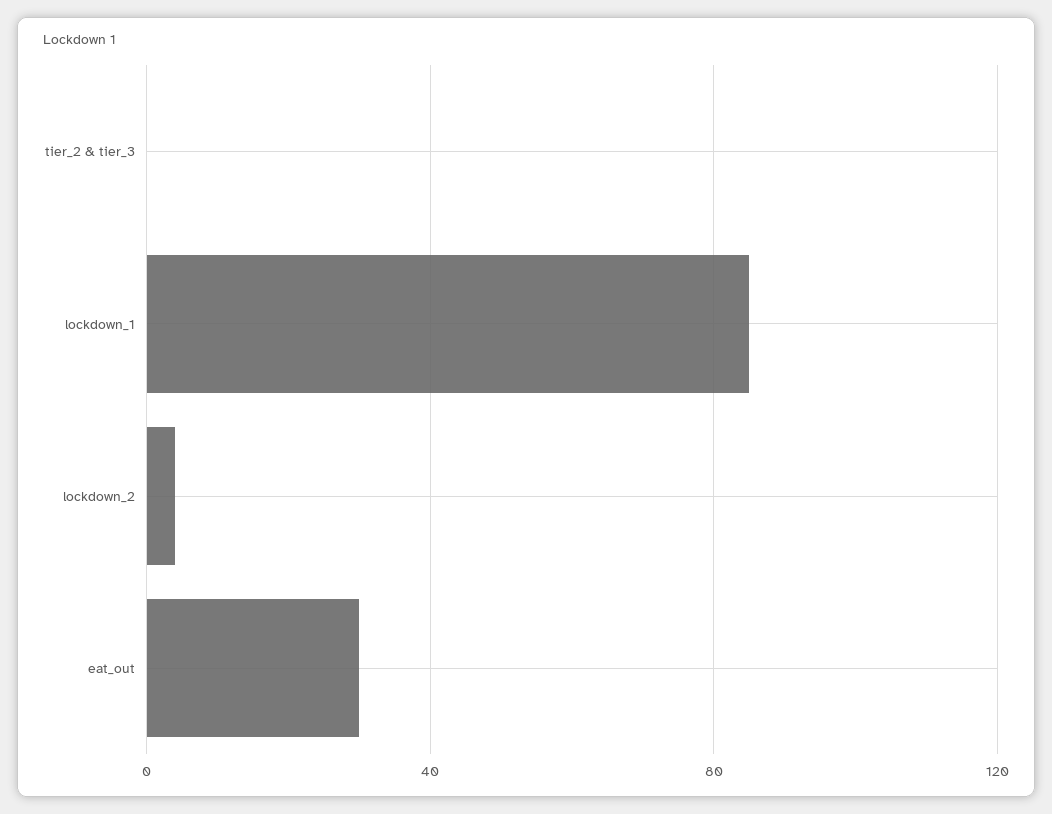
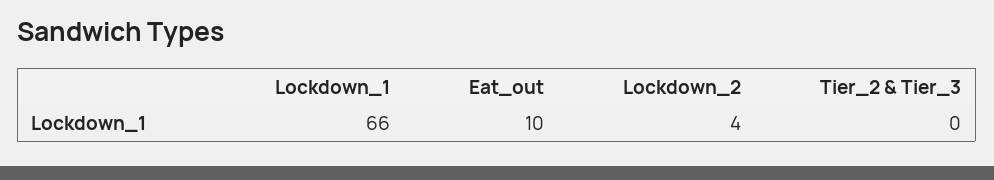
lockdown_1: 85 -> 66
eat_out: 30 -> 10

